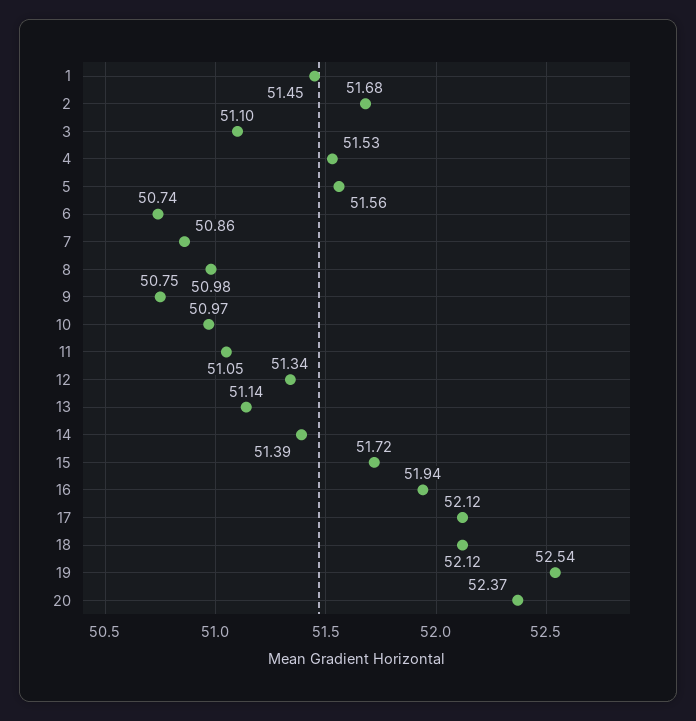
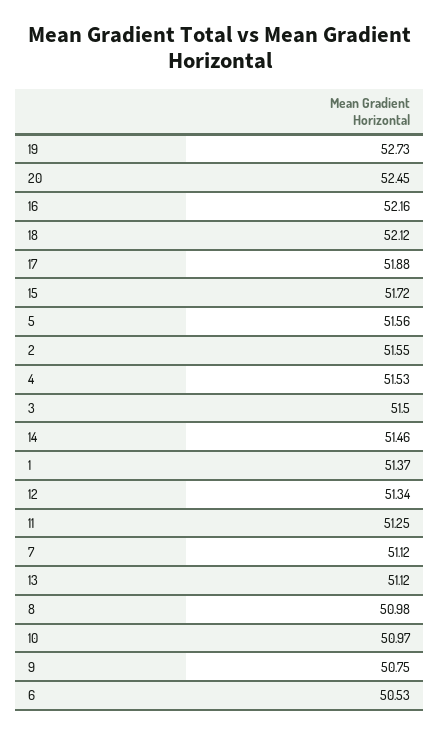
1: 51.45 -> 51.37
2: 51.68 -> 51.55
3: 51.1 -> 51.5
6: 50.74 -> 50.53
7: 50.86 -> 51.12
11: 51.05 -> 51.25
13: 51.14 -> 51.12
14: 51.39 -> 51.46
16: 51.94 -> 52.16
17: 52.12 -> 51.88
19: 52.54 -> 52.73
20: 52.37 -> 52.45

